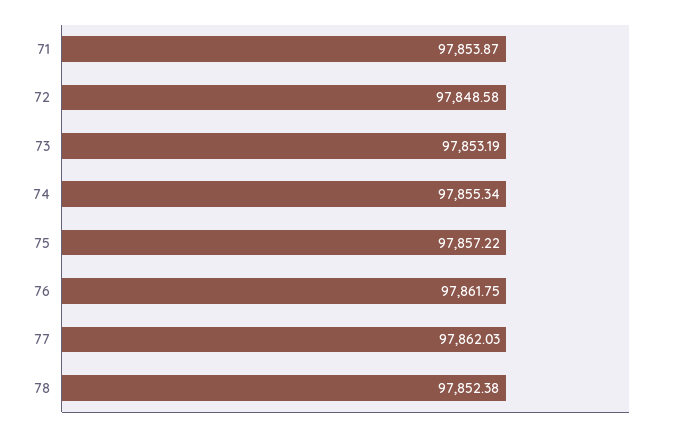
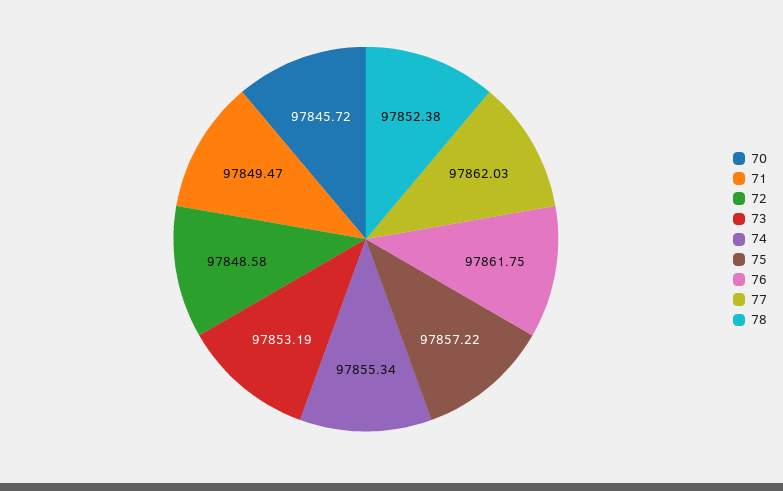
71: 97853.87 -> 97849.47
70: none -> 97845.72

